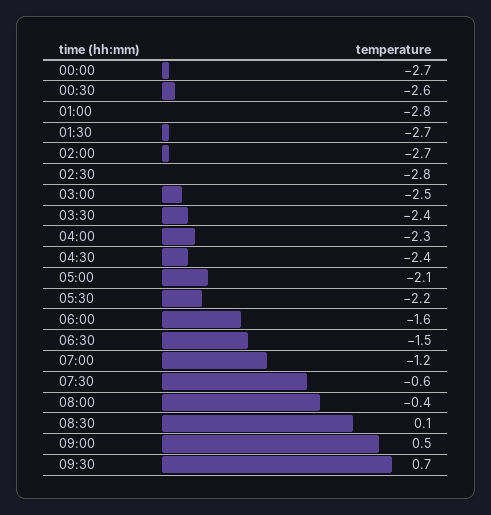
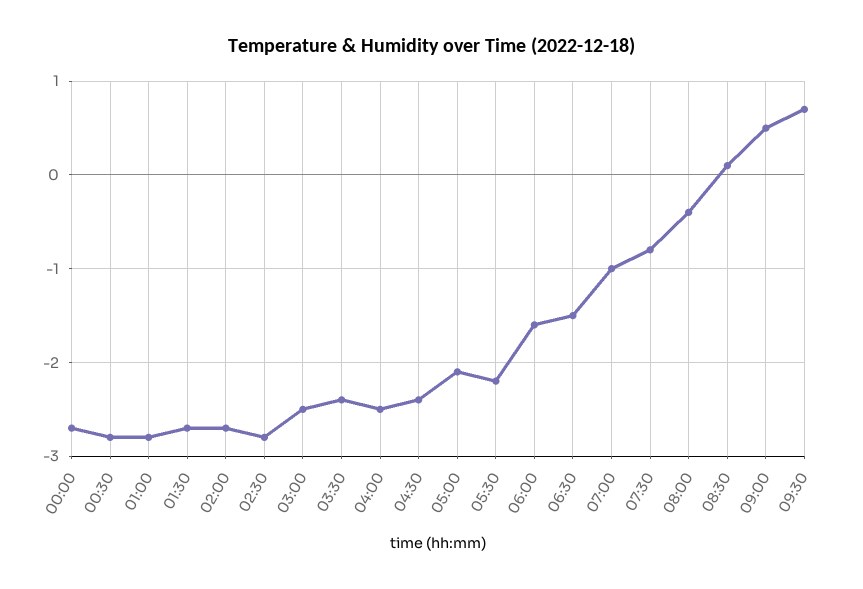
00:30: -2.6 -> -2.8
04:00: -2.3 -> -2.5
07:00: -1.2 -> -1
07:30: -0.6 -> -0.8

